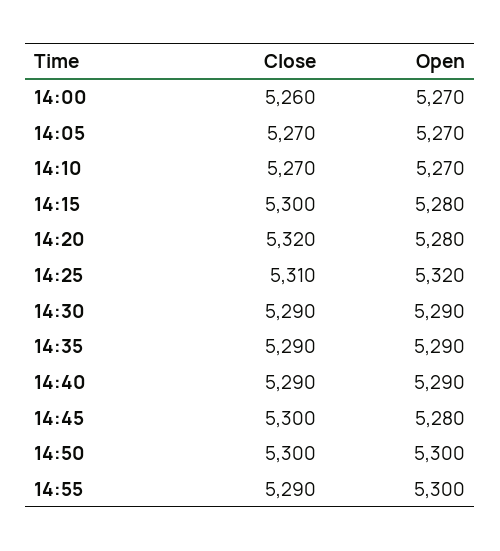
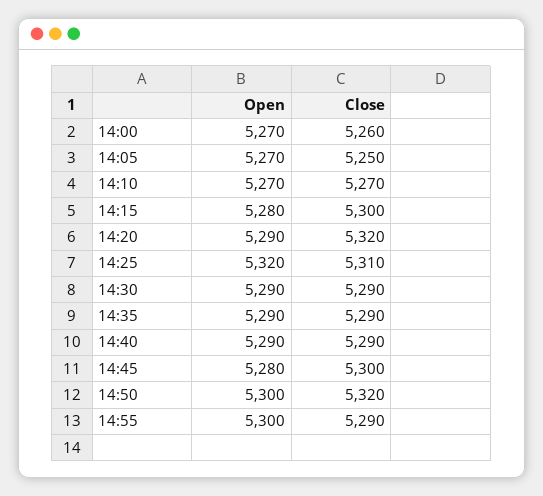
Close, 14:05: 5270 -> 5250
Open, 14:20: 5280 -> 5290
Close, 14:50: 5300 -> 5320

